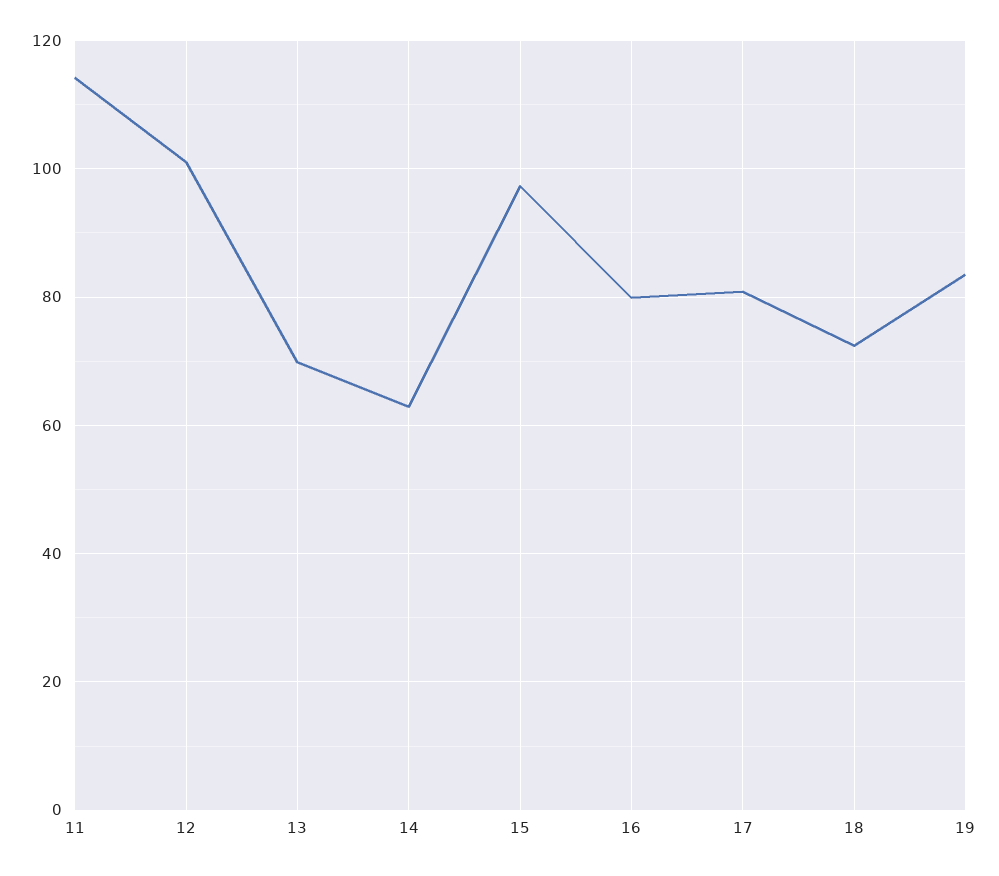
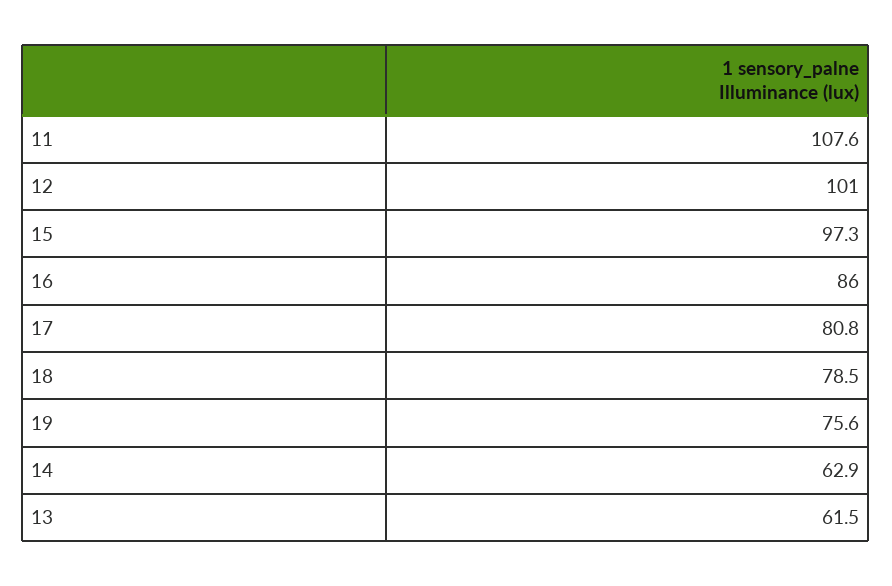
11: 114 -> 107.6
13: 70 -> 61.5
16: 80 -> 86
18: 72 -> 78.5
19: 84 -> 75.6

